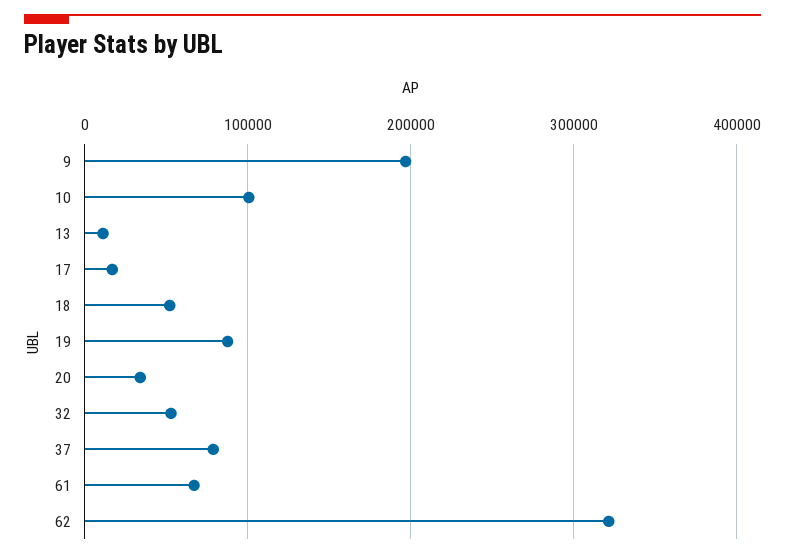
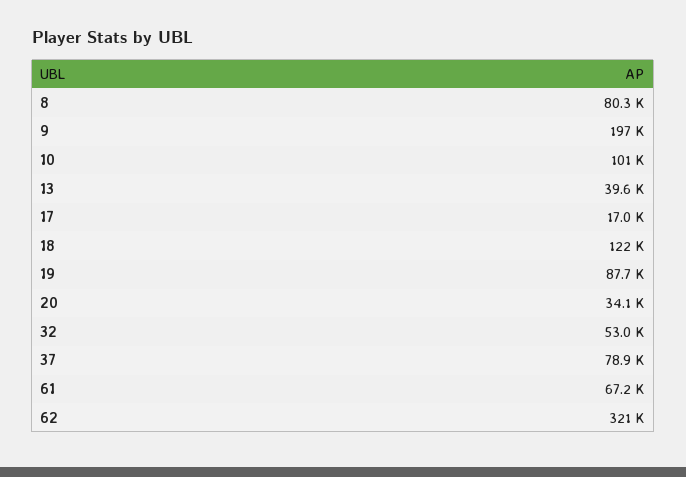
13: 10000 -> 39600
18: 50000 -> 122000
8: none -> 80300

